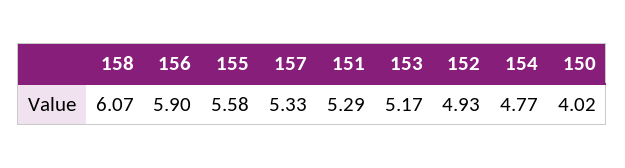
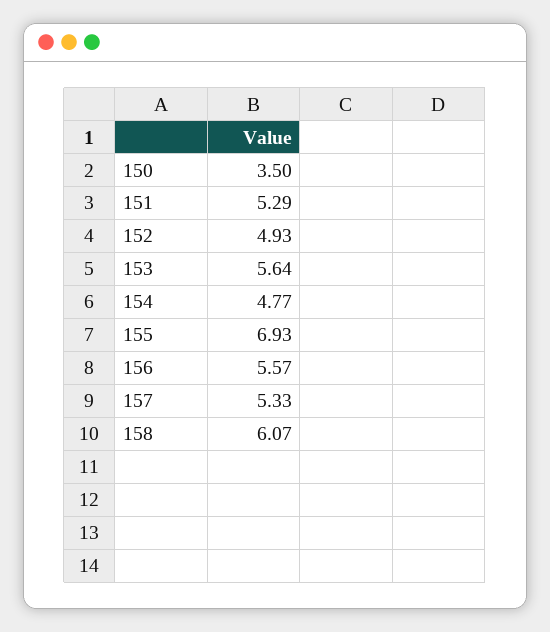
156: 5.9 -> 5.57
155: 5.58 -> 6.93
153: 5.17 -> 5.64
150: 4.02 -> 3.5

